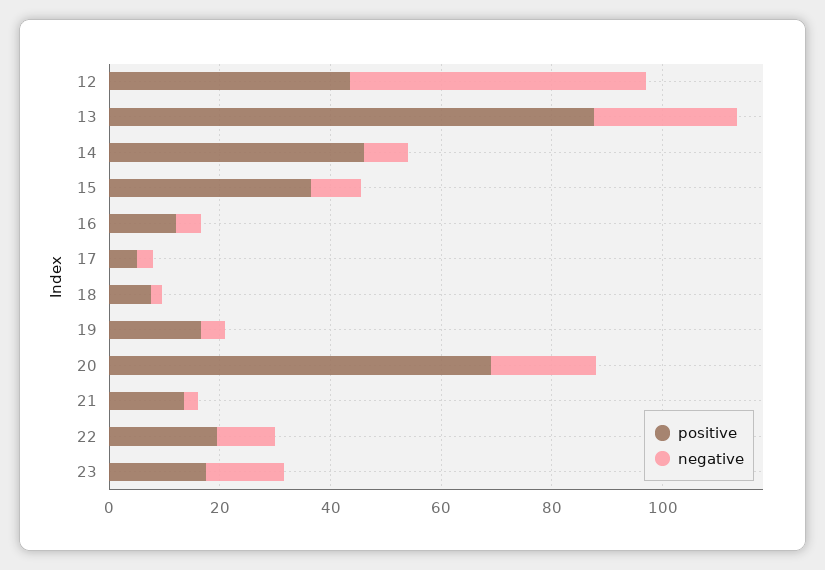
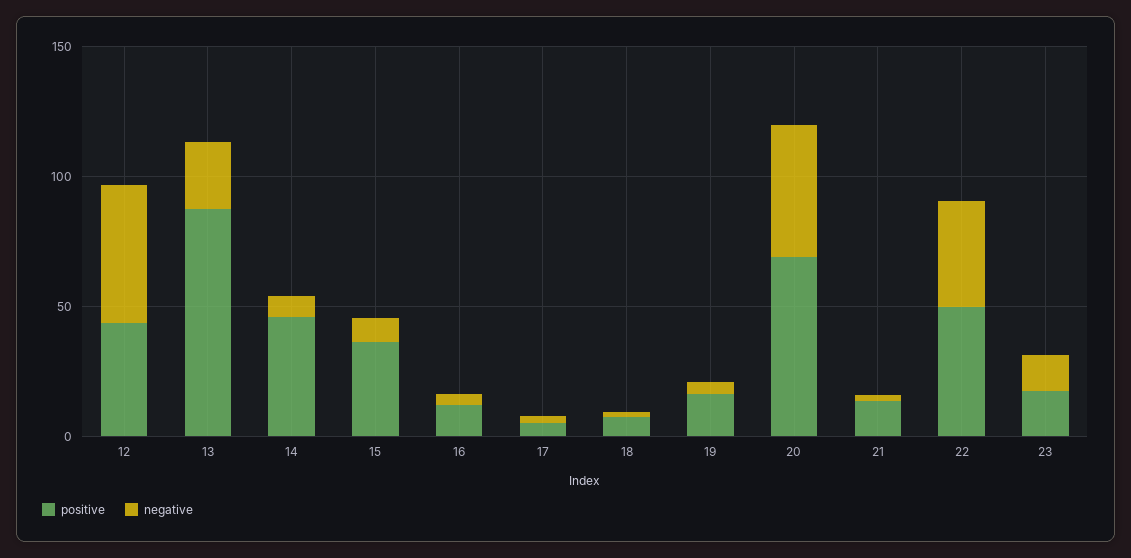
negative, 20: 20 -> 50
positive, 22: 20 -> 50
negative, 22: 10 -> 40

